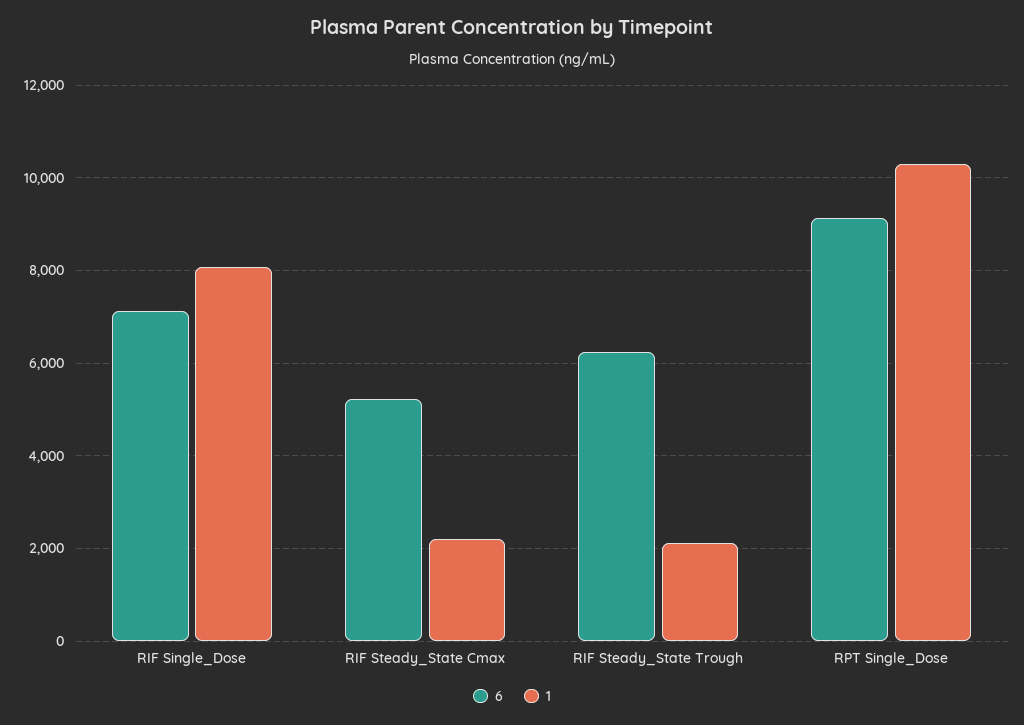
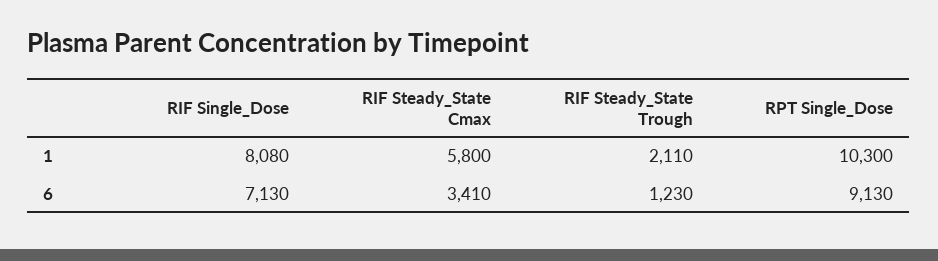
6, RIF Steady_State Cmax: 5200 -> 3410
1, RIF Steady_State Cmax: 2200 -> 5800
6, RIF Steady_State Trough: 6200 -> 1230

